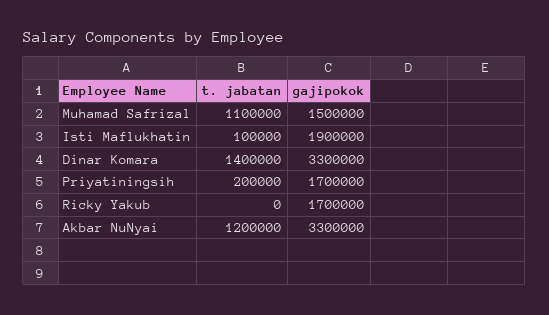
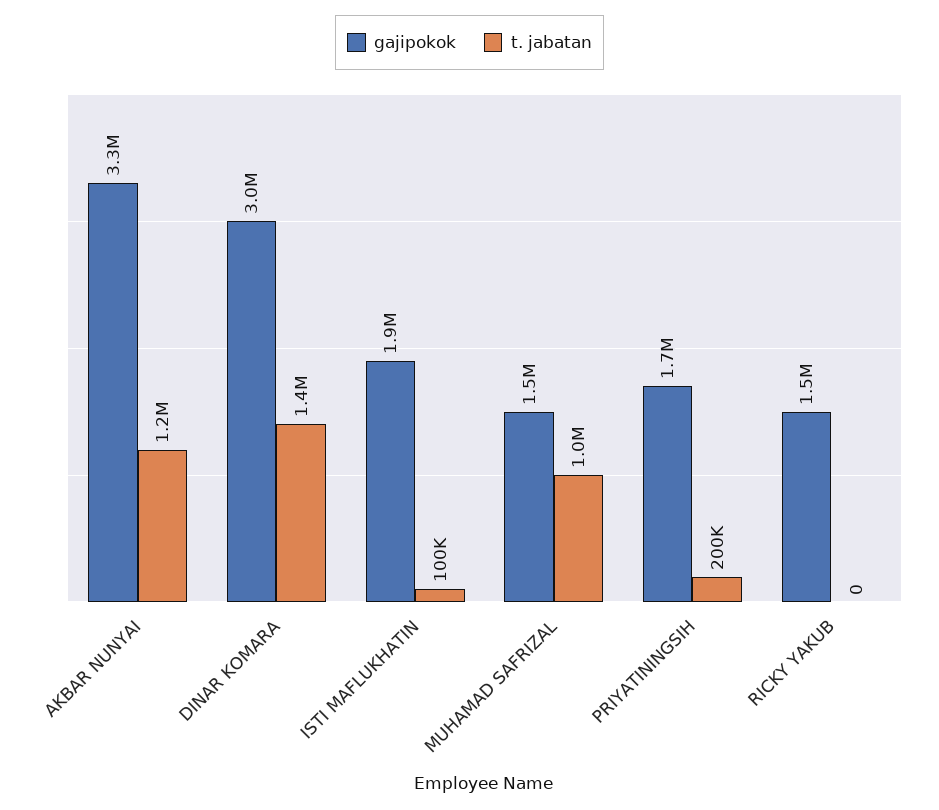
t. jabatan, Muhamad Safrizal: 1100000 -> 1000000
gajipokok, Dinar Komara: 3300000 -> 3000000
gajipokok, Ricky Yakub: 1700000 -> 1500000

